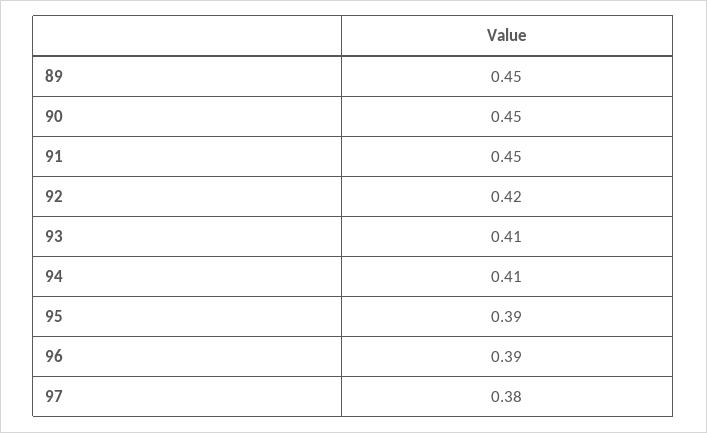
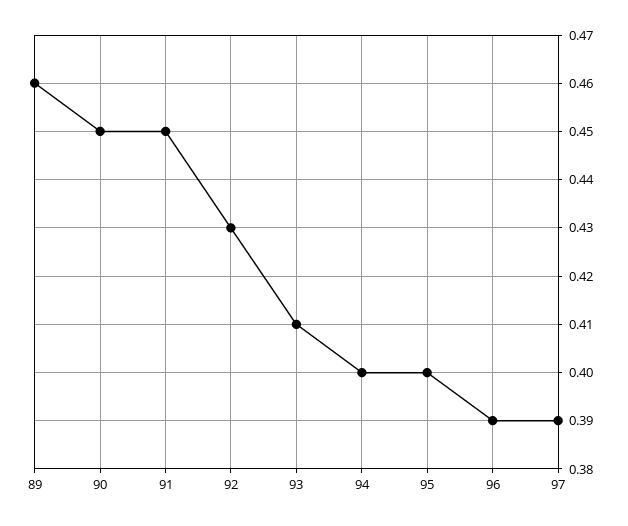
89: 0.45 -> 0.46
92: 0.42 -> 0.43
94: 0.41 -> 0.4
95: 0.39 -> 0.4
97: 0.38 -> 0.39

